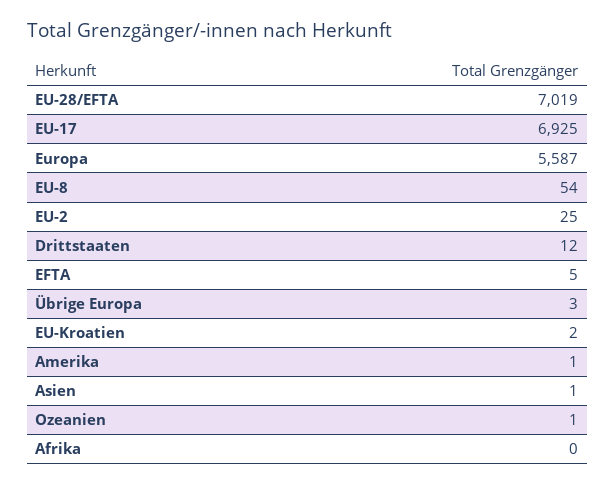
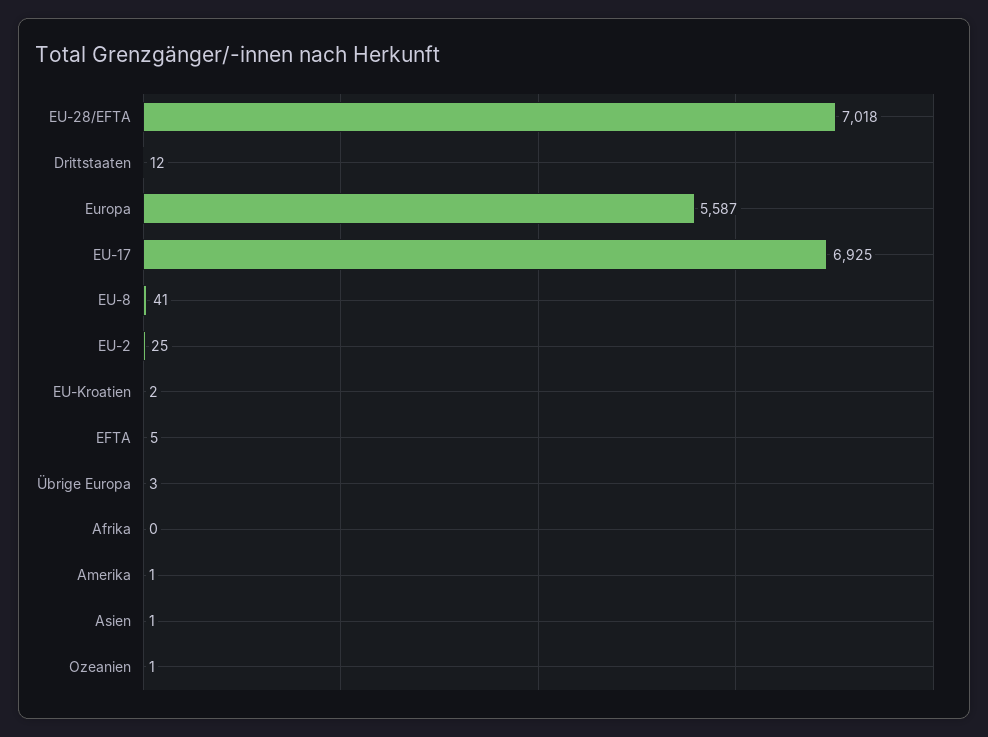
EU-28/EFTA: 7019 -> 7018
EU-8: 54 -> 41

